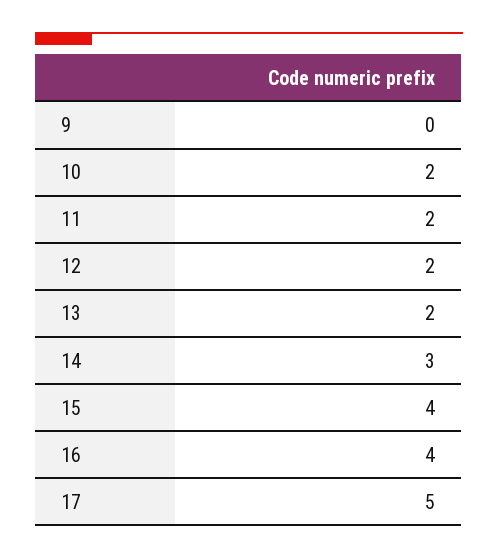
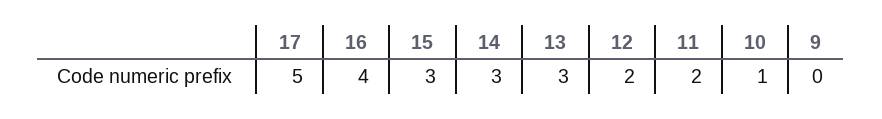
10: 2 -> 1
13: 2 -> 3
15: 4 -> 3

